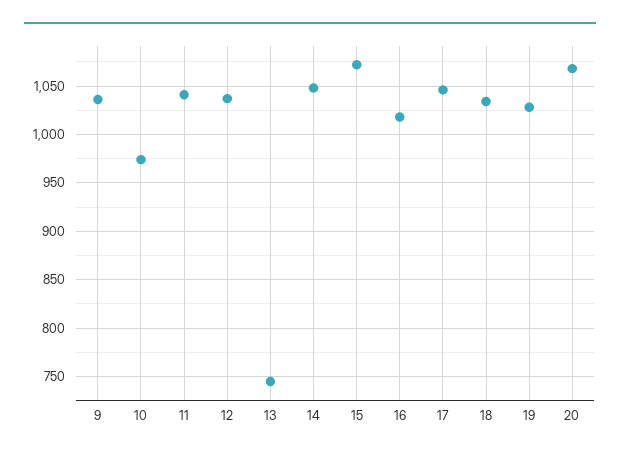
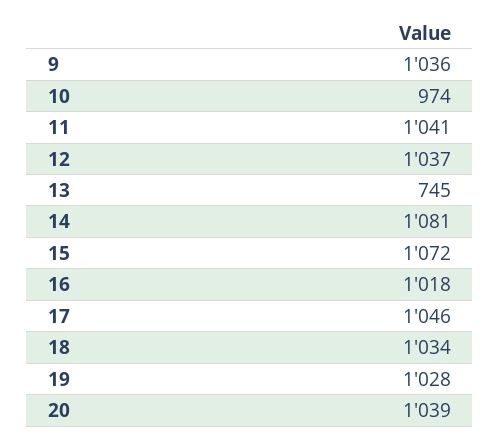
14: 1050 -> 1081
20: 1070 -> 1039

